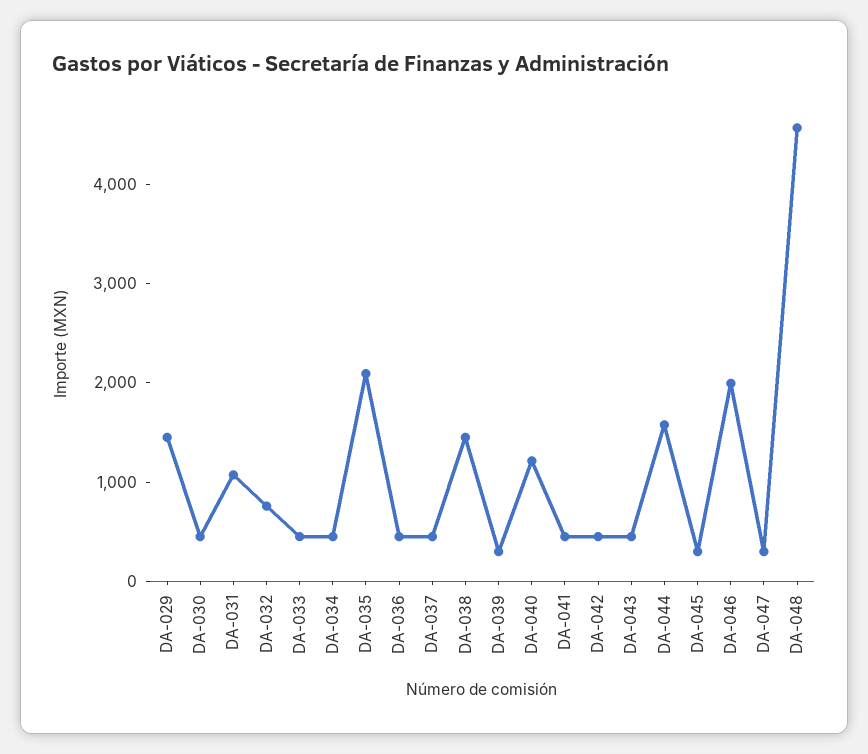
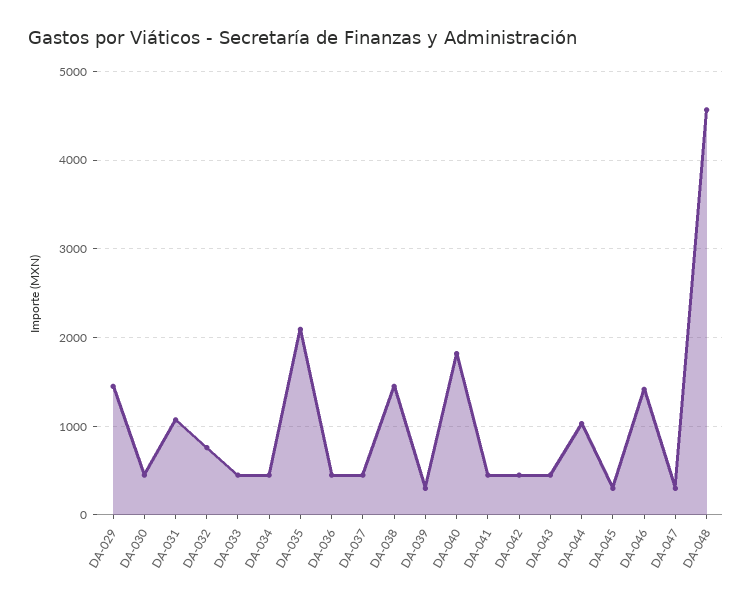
DA-040: 1200 -> 1800
DA-044: 1600 -> 1000
DA-046: 2000 -> 1400

